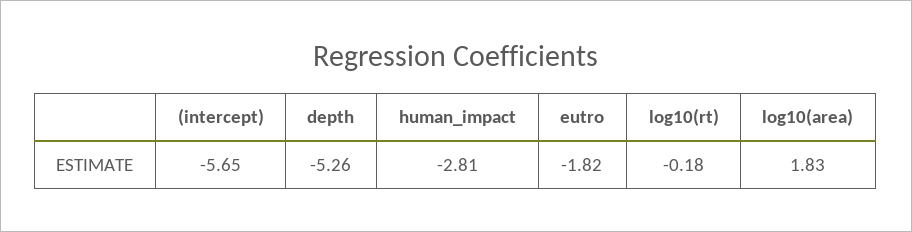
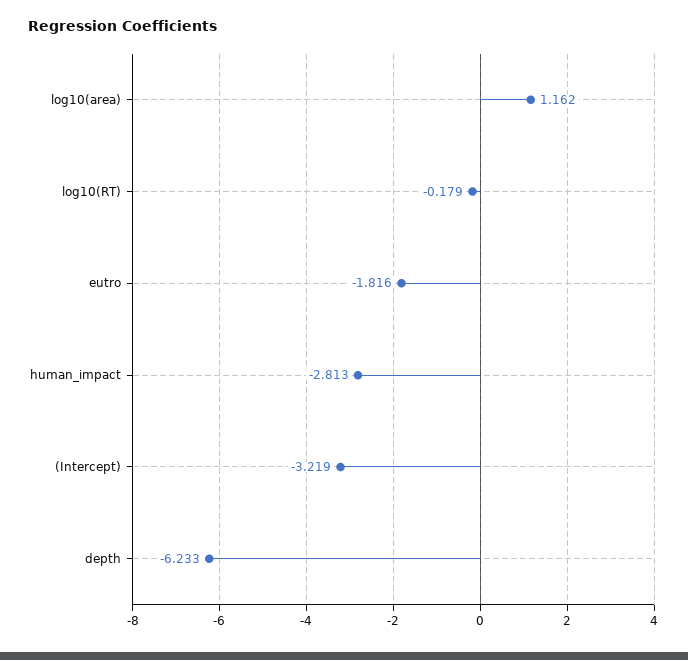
(intercept): -5.65 -> -3.219
depth: -5.26 -> -6.233
log10(area): 1.83 -> 1.162

